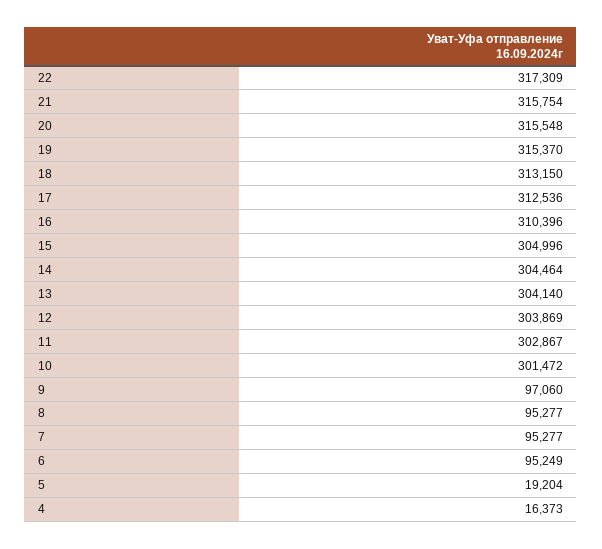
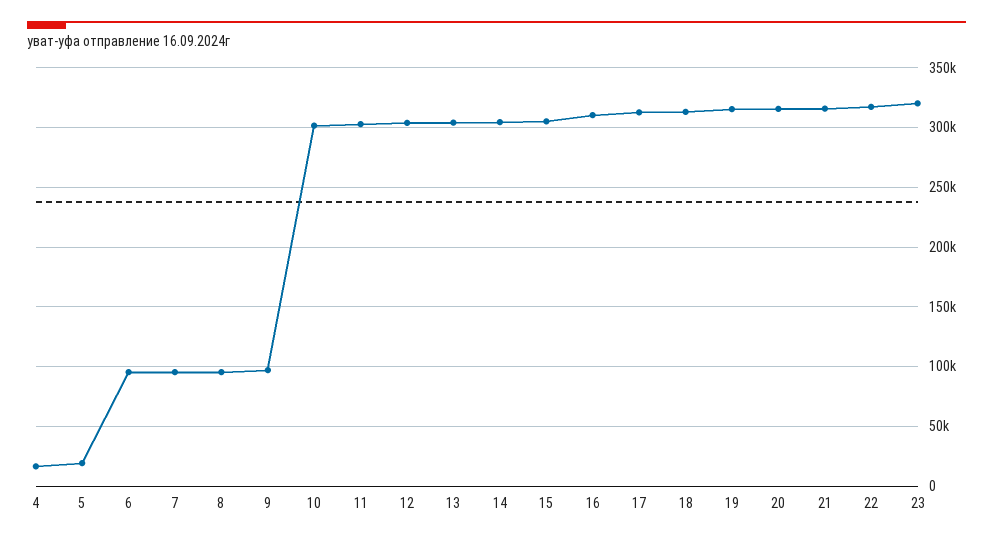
23: none -> 320000

